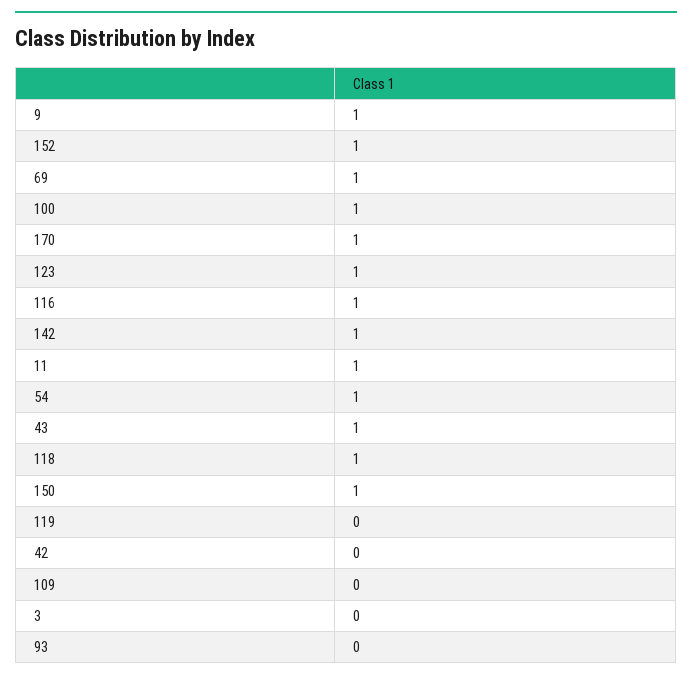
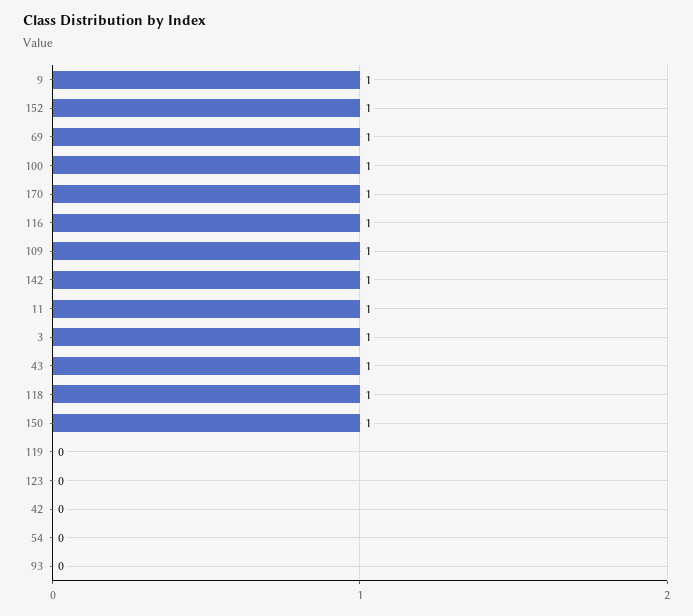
123: 1 -> 0
54: 1 -> 0
109: 0 -> 1
3: 0 -> 1

